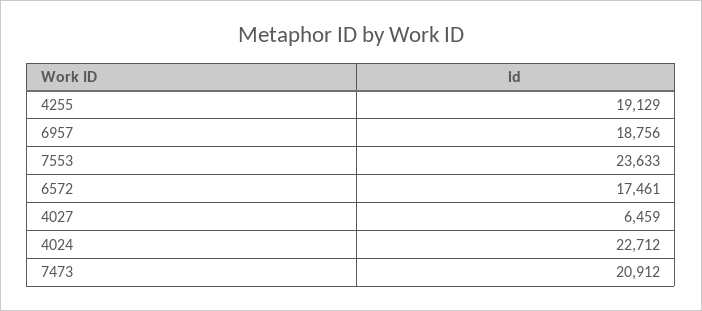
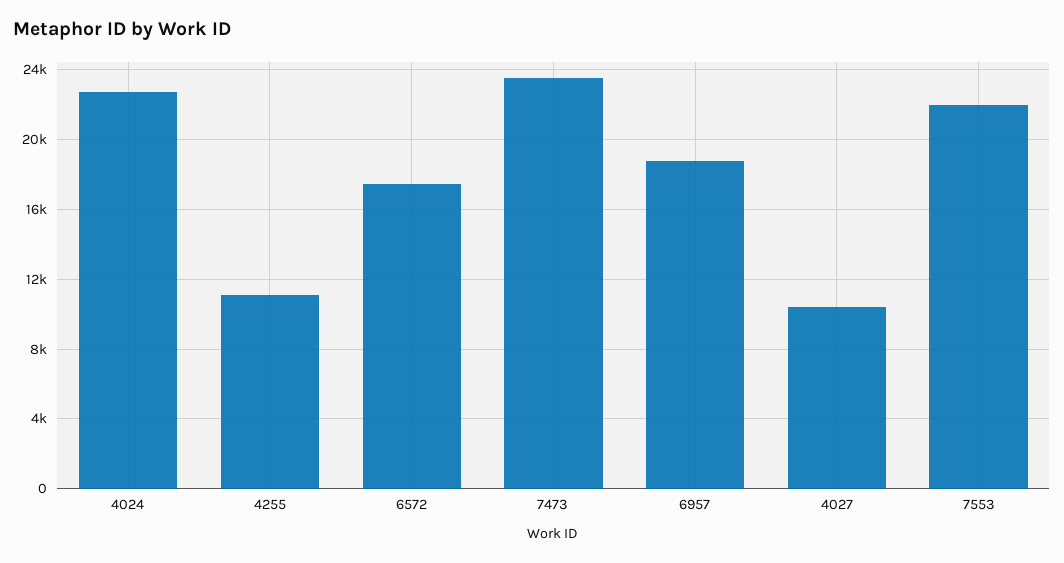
4255: 19129 -> 11000
7553: 23633 -> 22000
4027: 6459 -> 10500
7473: 20912 -> 23500

